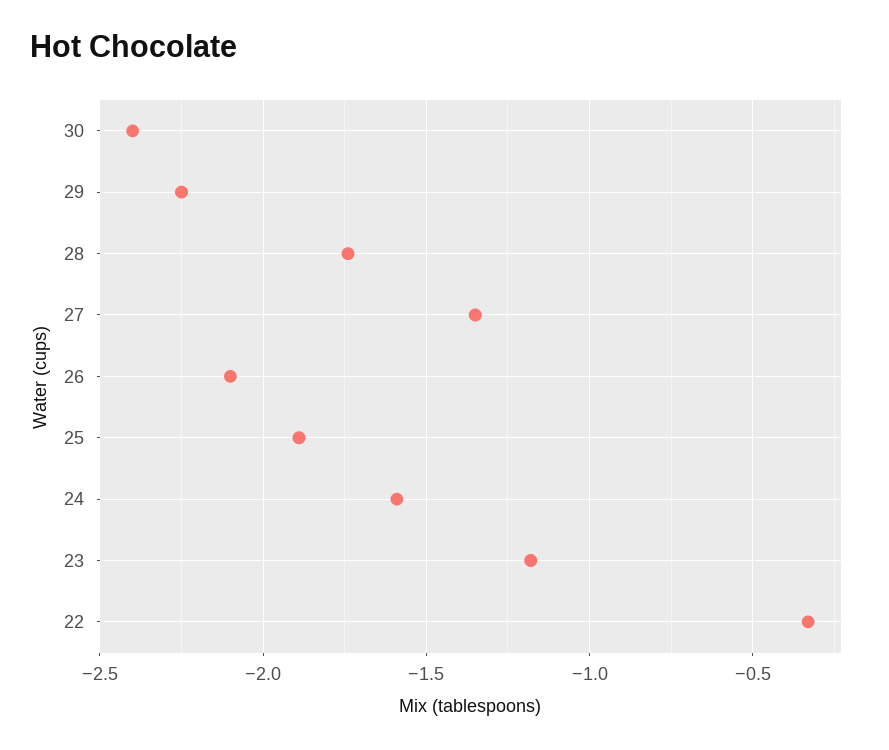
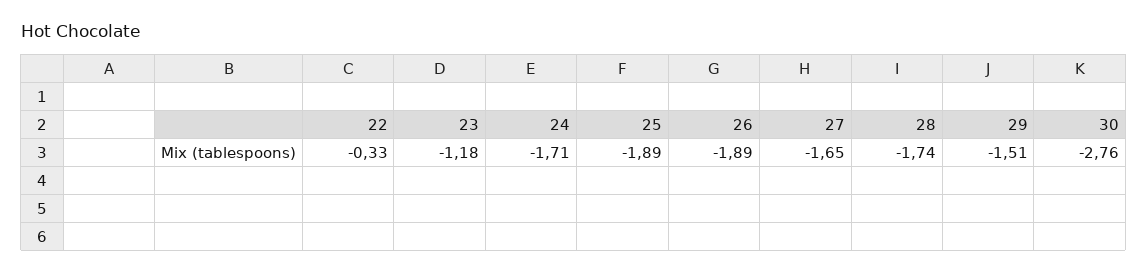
30: -2.4 -> -2.76
29: -2.25 -> -1.51
27: -1.35 -> -1.65
26: -2.1 -> -1.89
24: -1.6 -> -1.71

